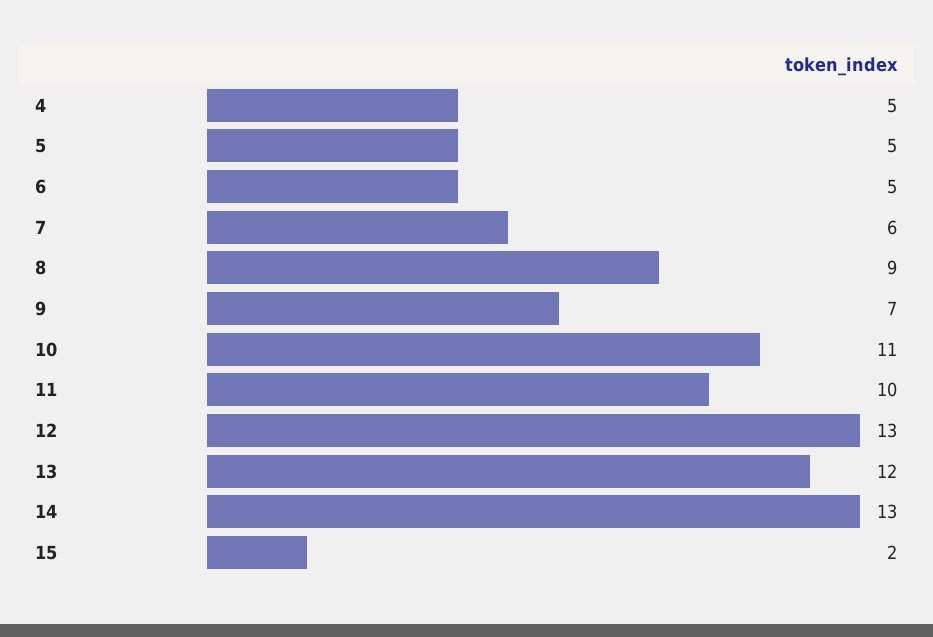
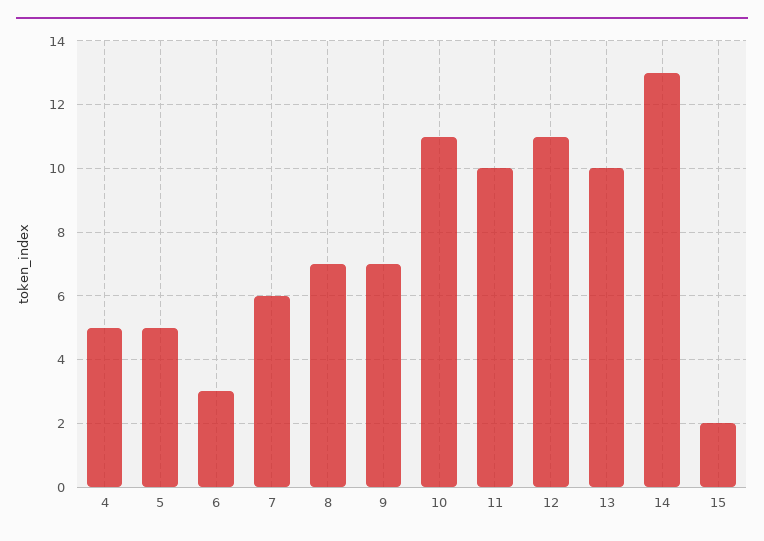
6: 5 -> 3
8: 9 -> 7
12: 13 -> 11
13: 12 -> 10

